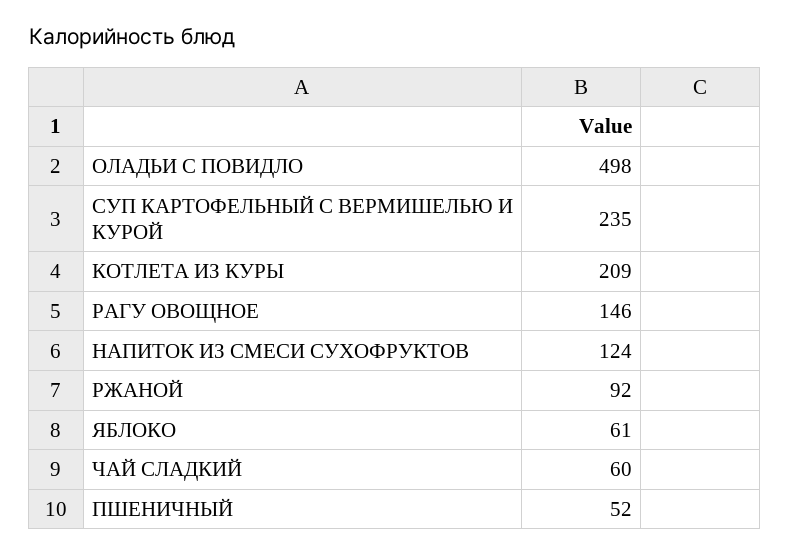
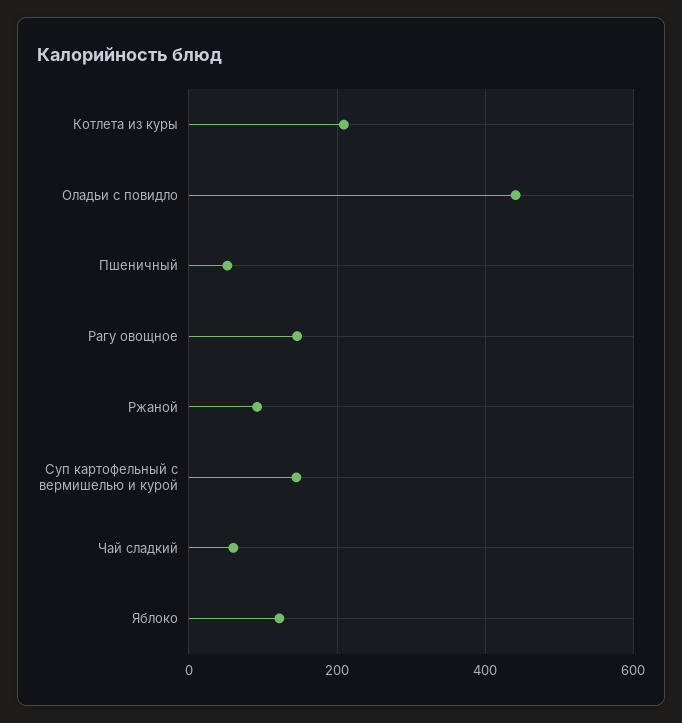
ОЛАДЬИ С ПОВИДЛО: 498 -> 440
СУП КАРТОФЕЛЬНЫЙ С ВЕРМИШЕЛЬЮ И КУРОЙ: 235 -> 140
НАПИТОК ИЗ СМЕСИ СУХОФРУКТОВ: 124 -> none
ЯБЛОКО: 61 -> 120

